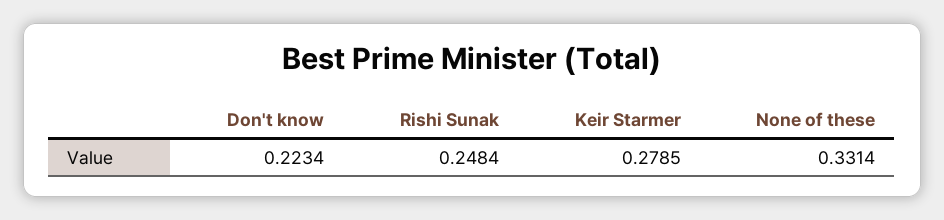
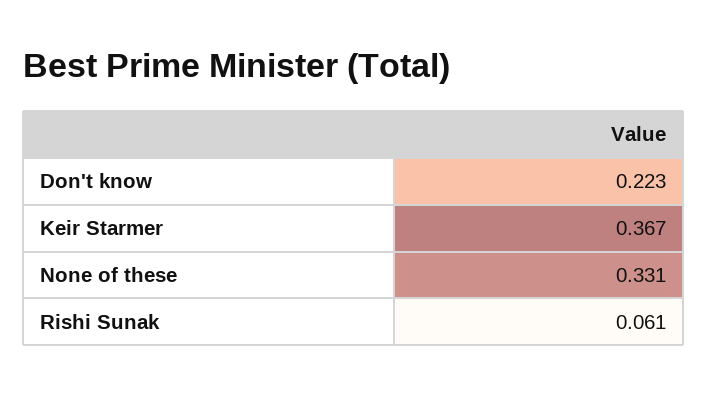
Rishi Sunak: 0.2484 -> 0.061
Keir Starmer: 0.2785 -> 0.367

